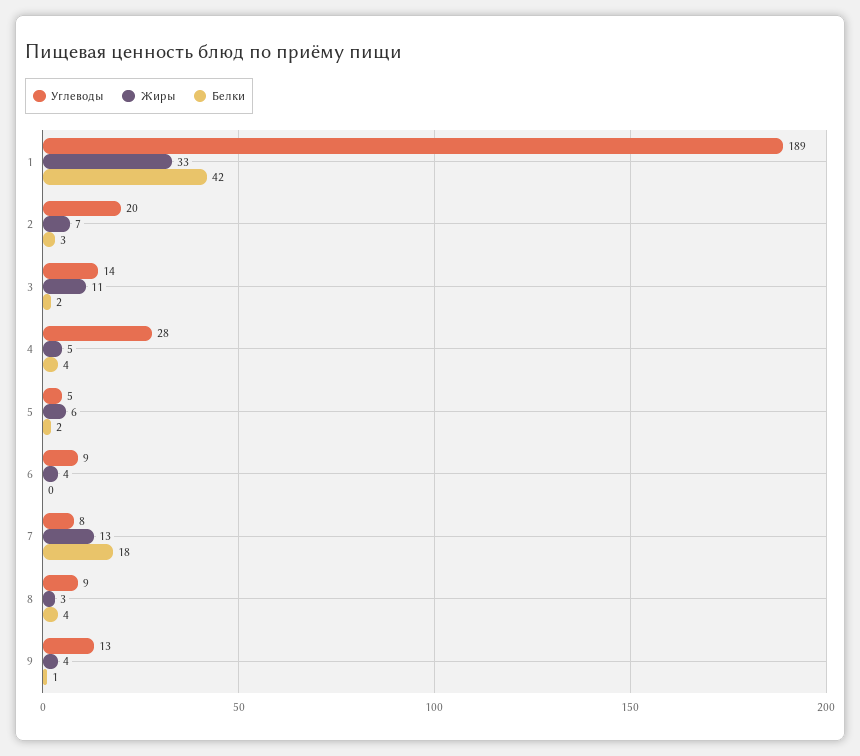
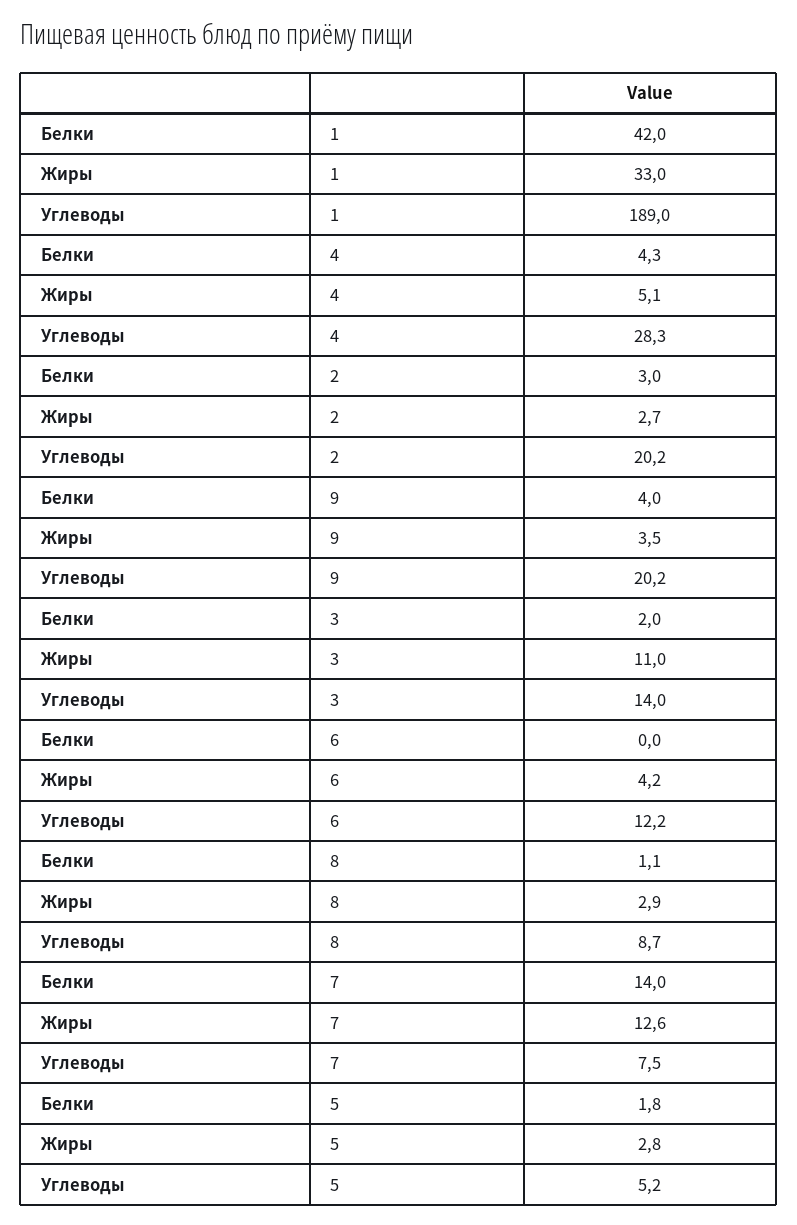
Жиры, 2: 7 -> 2.7
Жиры, 5: 6 -> 2.8
Углеводы, 6: 9 -> 12.2
Белки, 7: 18 -> 14
Белки, 8: 4 -> 1.1
Углеводы, 9: 13 -> 20.2
Белки, 9: 1 -> 4

